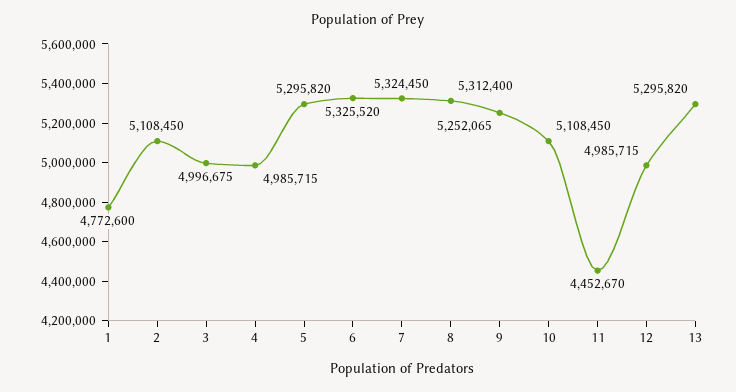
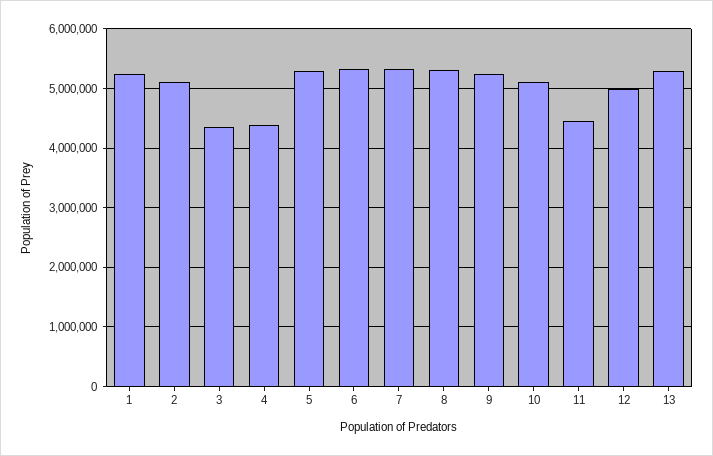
1: 4772600 -> 5200000
3: 4996675 -> 4400000
4: 4985715 -> 4400000

